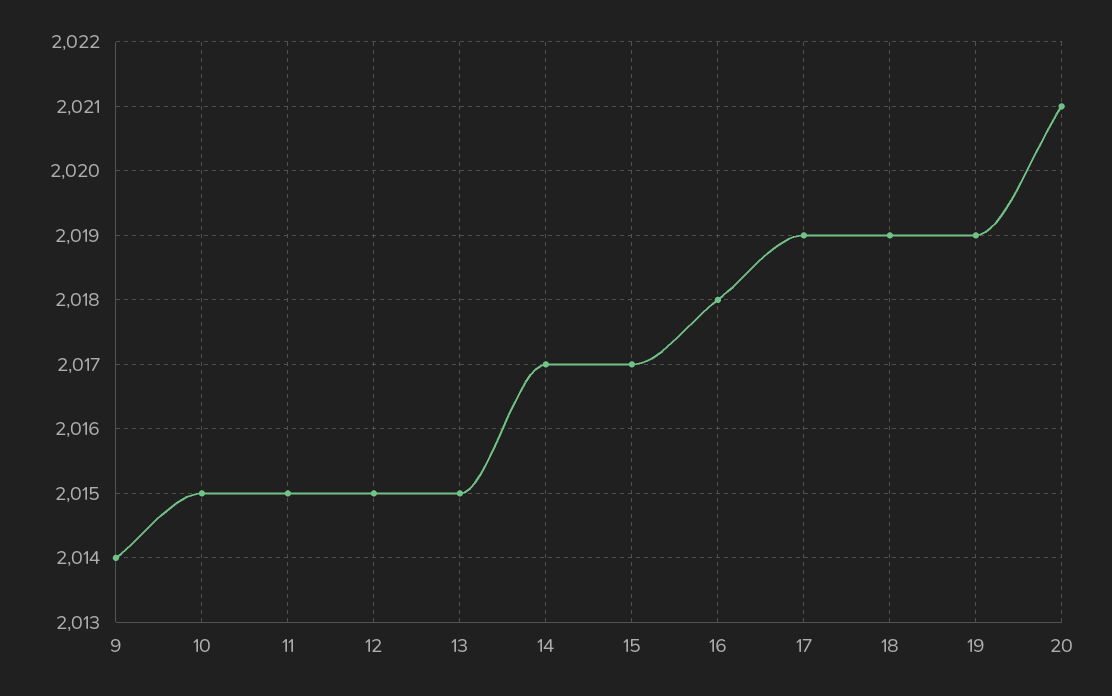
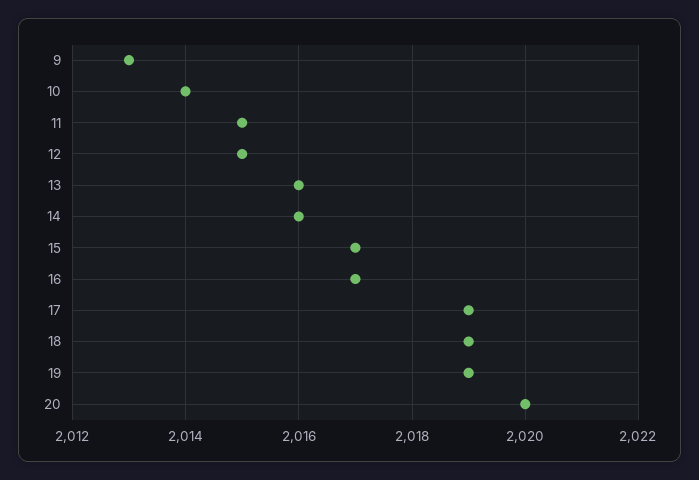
9: 2014 -> 2013
10: 2015 -> 2014
13: 2015 -> 2016
14: 2017 -> 2016
16: 2018 -> 2017
20: 2021 -> 2020

